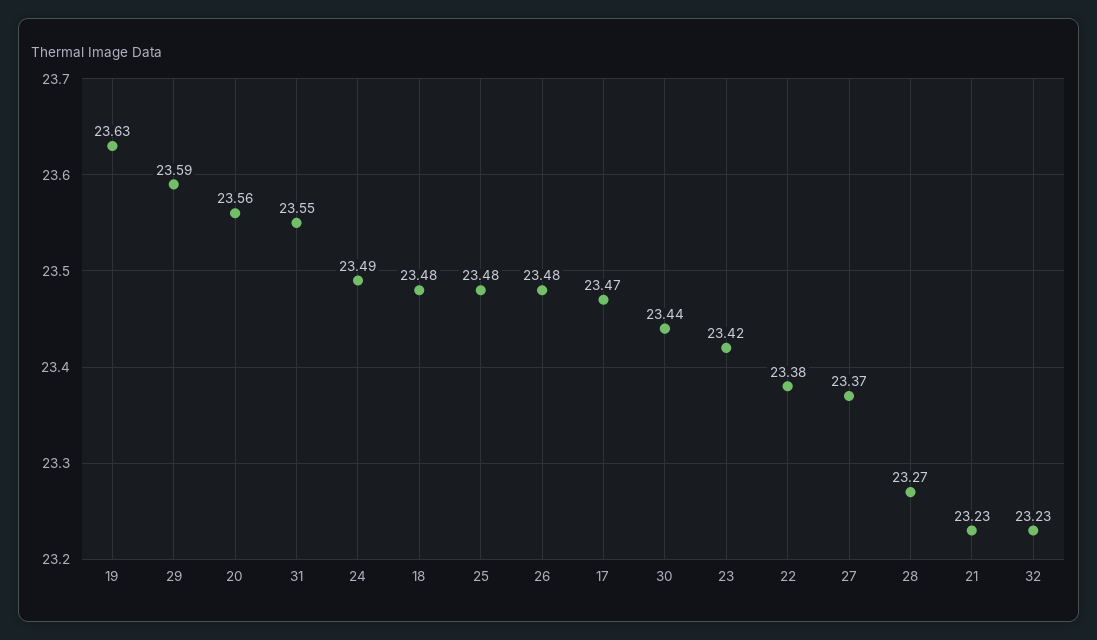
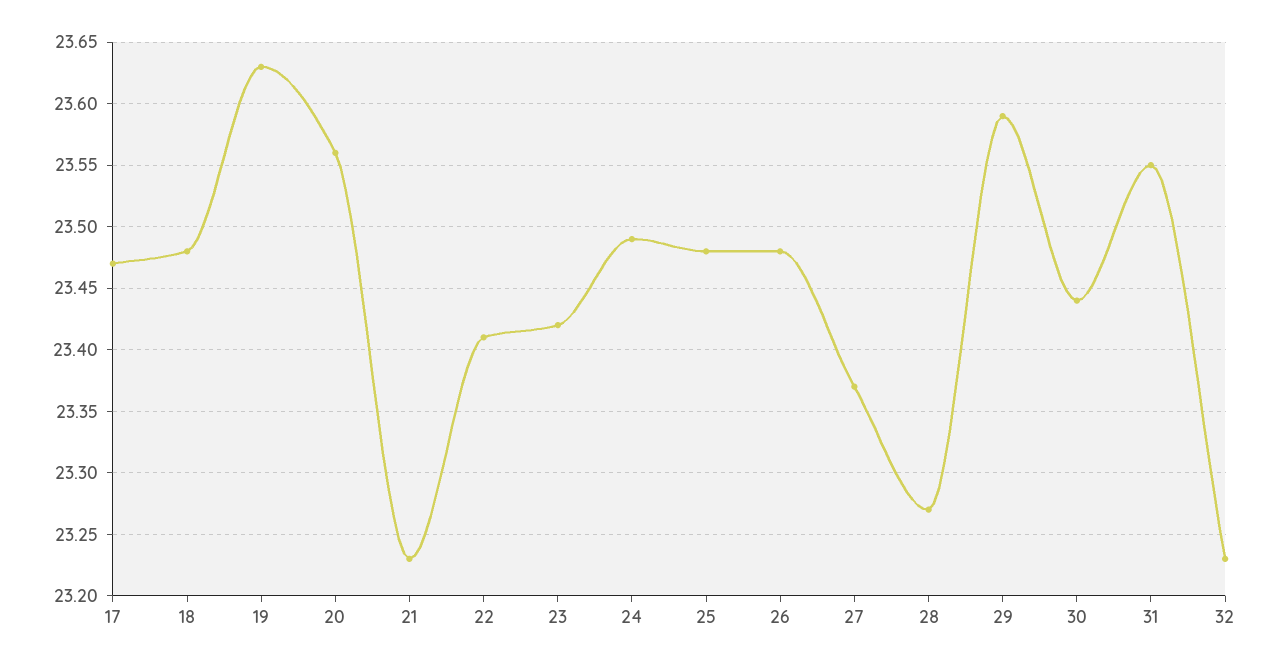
22: 23.38 -> 23.41

